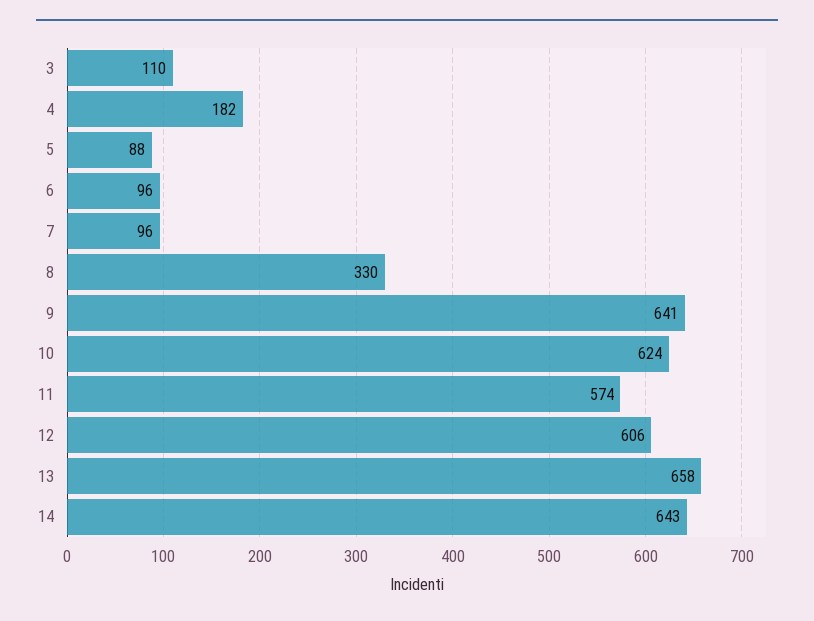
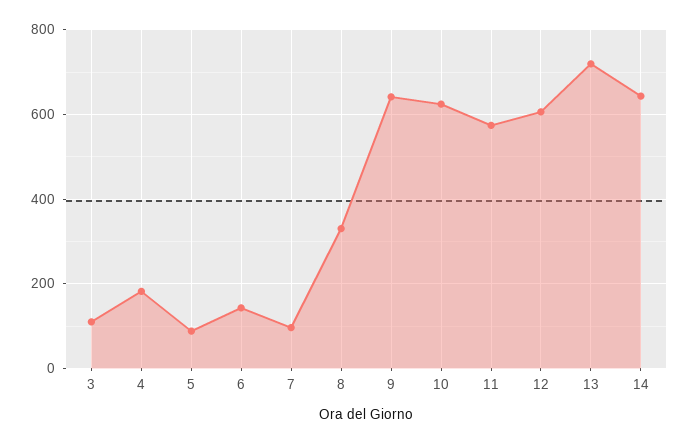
6: 96 -> 140
13: 658 -> 720

